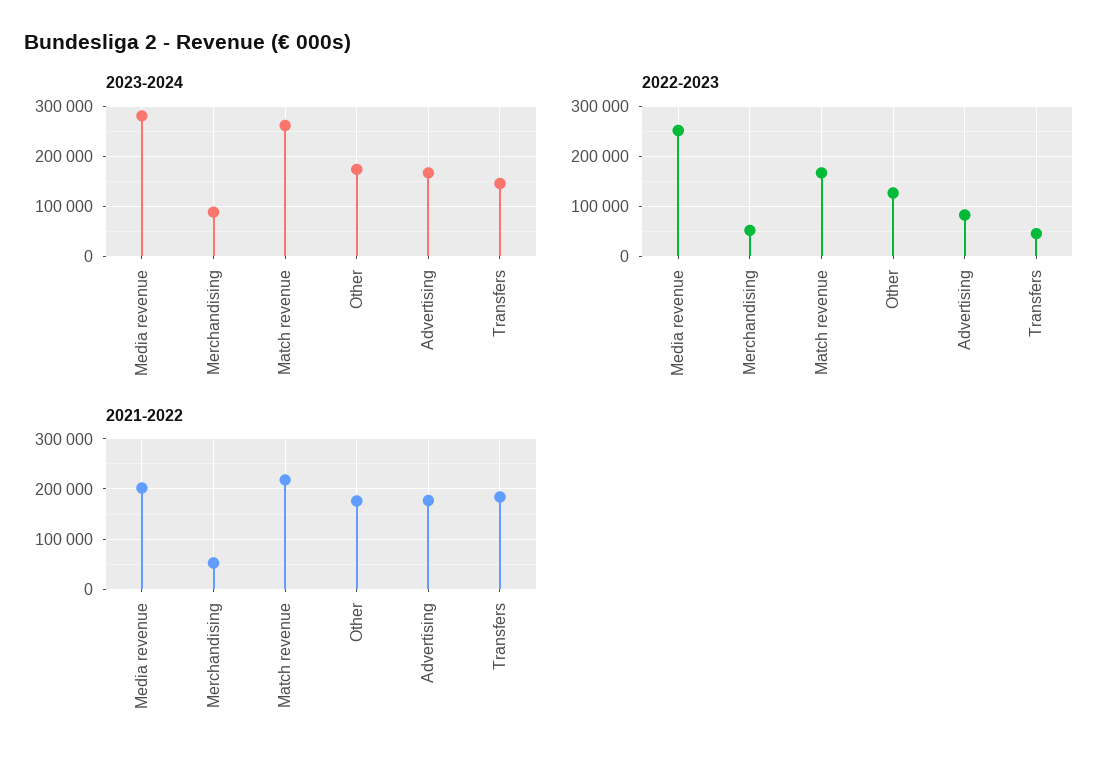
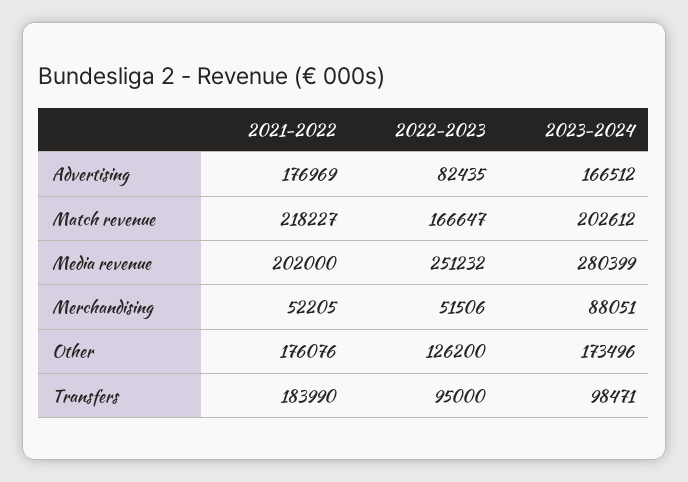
2023-2024, Match revenue: 260000 -> 202612
2023-2024, Transfers: 140000 -> 98471
2022-2023, Transfers: 40000 -> 95000

